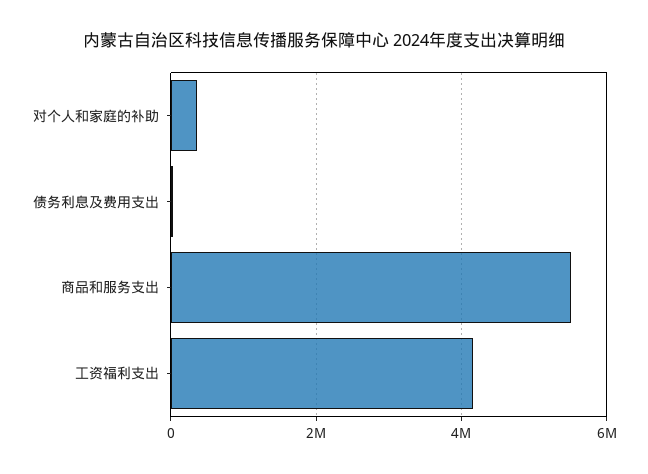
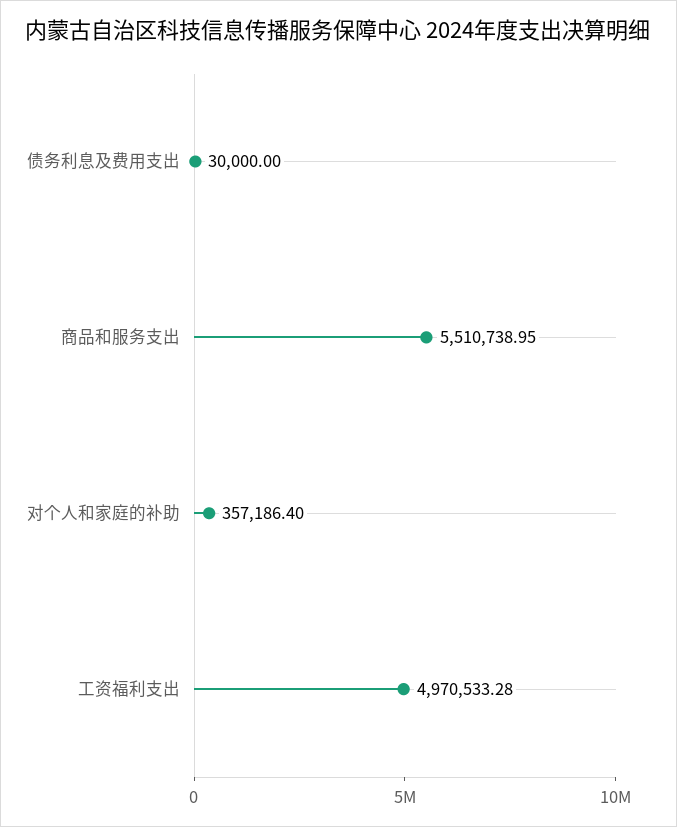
工资福利支出: 4200000 -> 4970533.28

